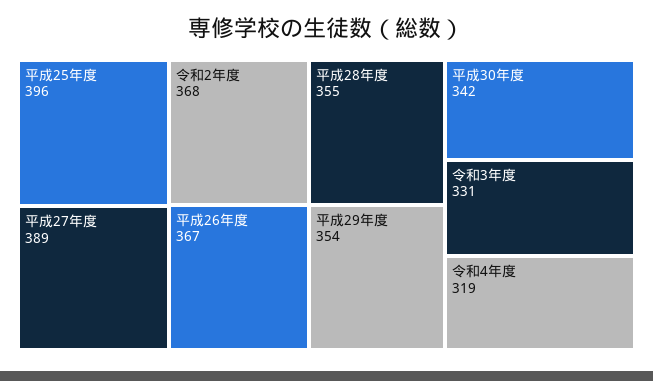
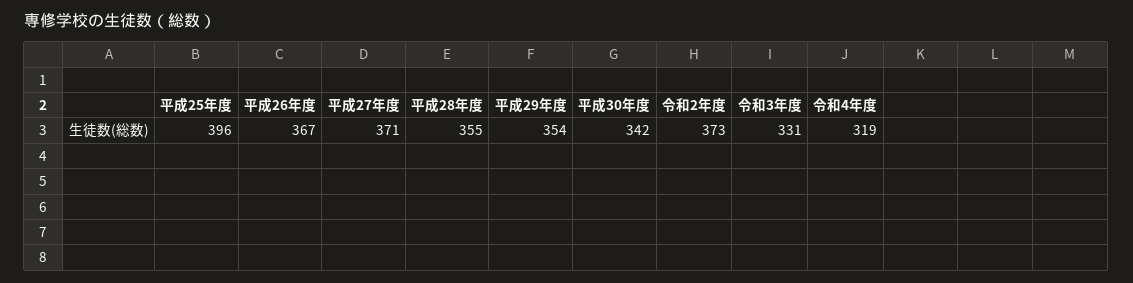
平成27年度: 389 -> 371
令和2年度: 368 -> 373

